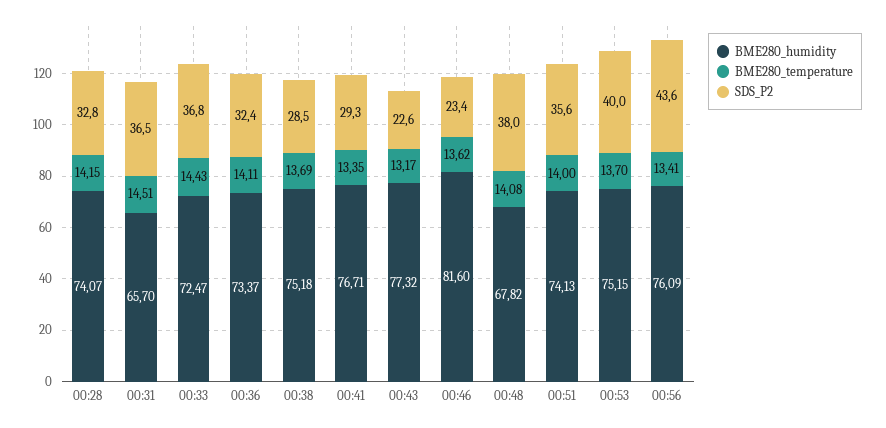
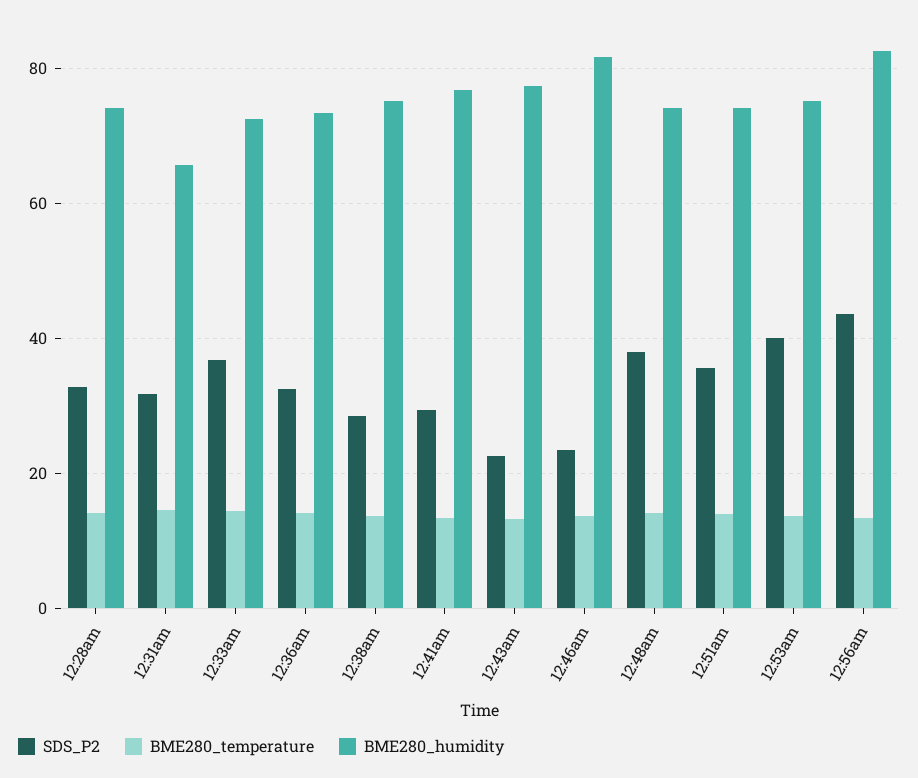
SDS_P2, 00:31: 36.5 -> 32
BME280_humidity, 00:48: 67.82 -> 74
BME280_humidity, 00:56: 76.09 -> 82

